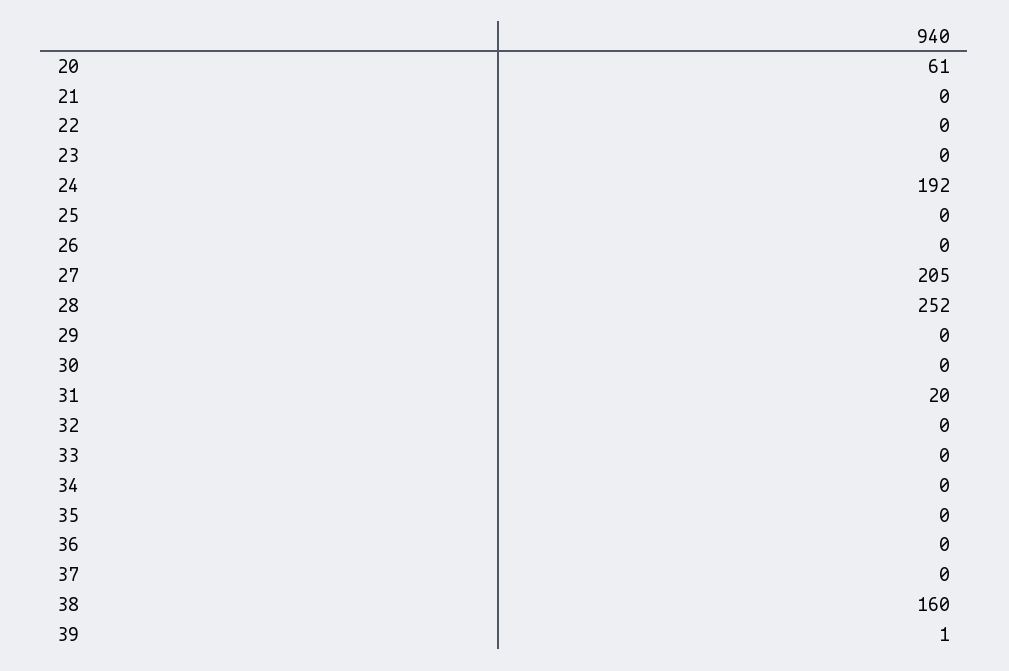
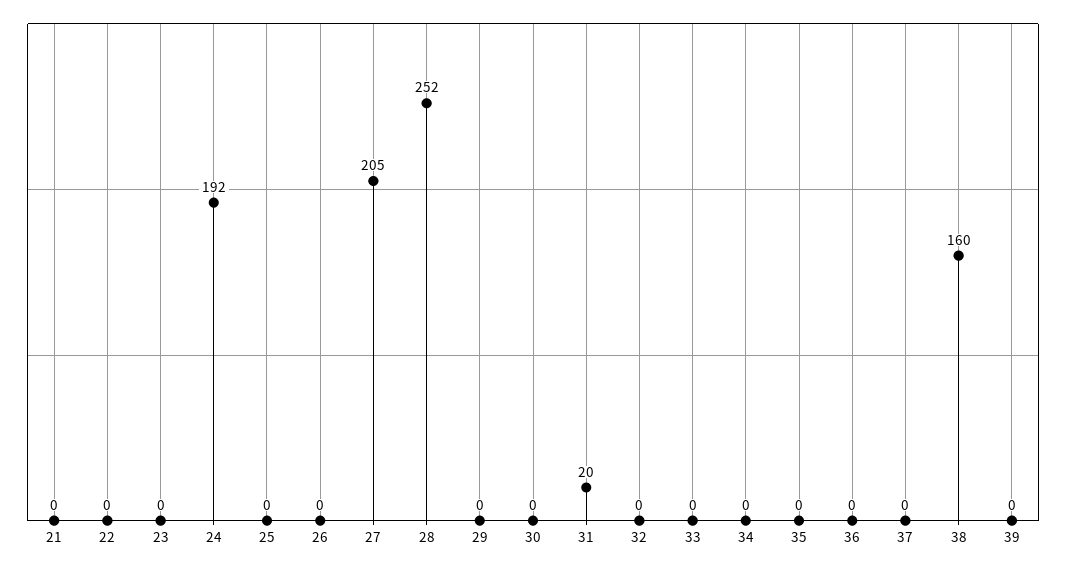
20: 61 -> none
39: 1 -> 0

